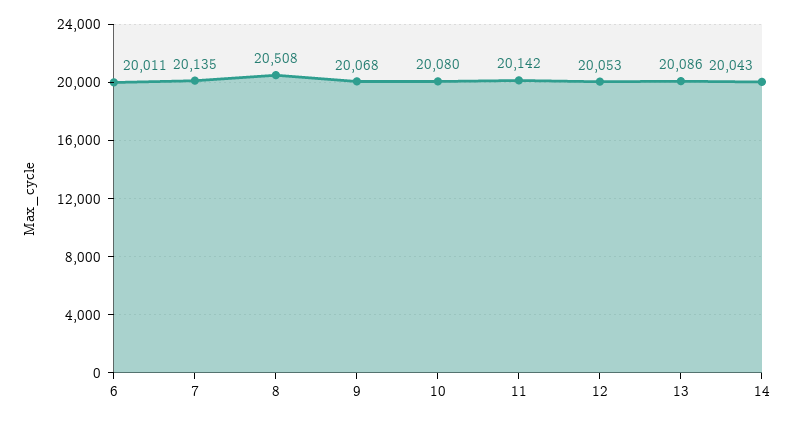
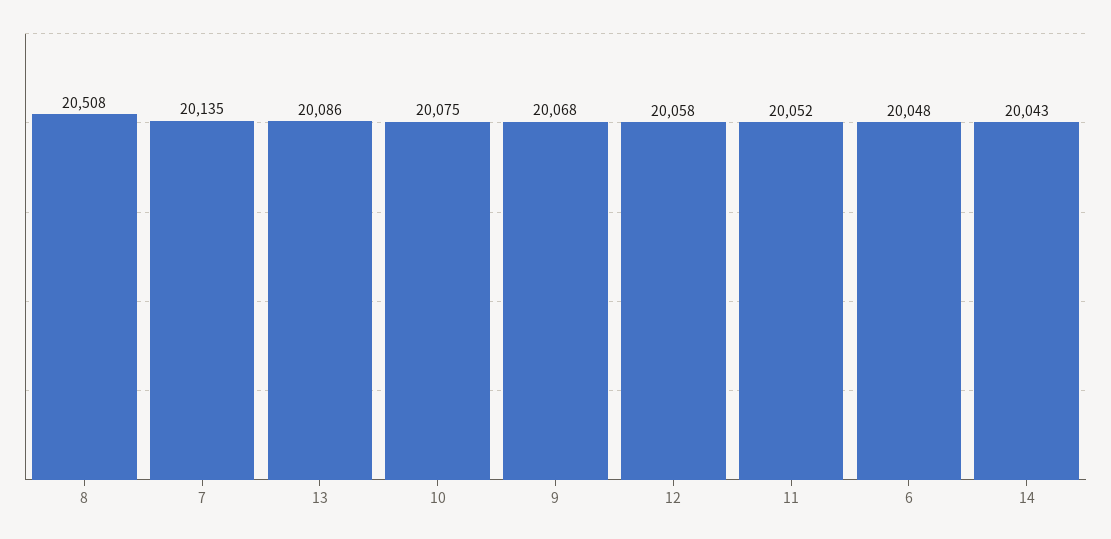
6: 20011 -> 20048
10: 20080 -> 20075
11: 20142 -> 20052
12: 20053 -> 20058

